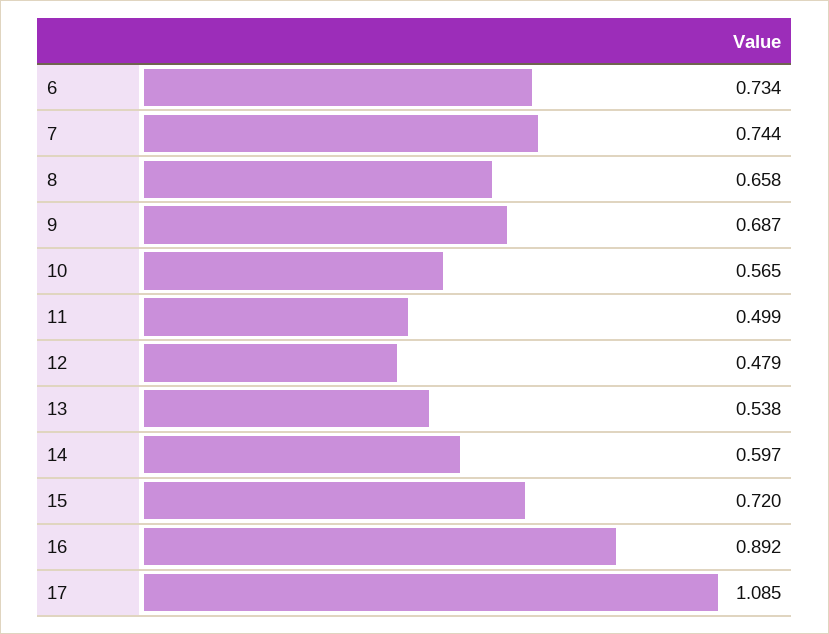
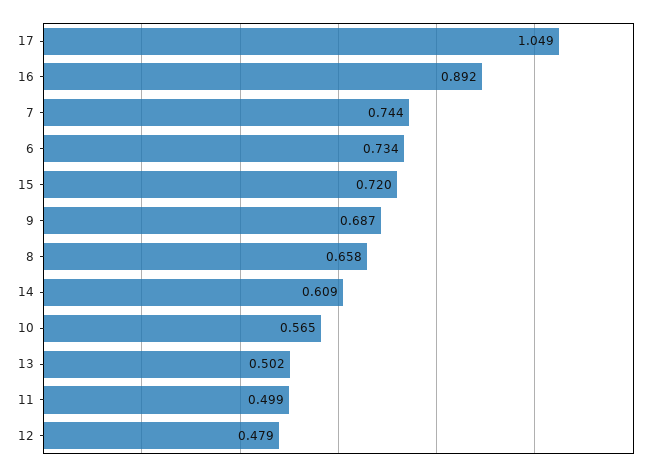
13: 0.538 -> 0.502
14: 0.597 -> 0.609
17: 1.085 -> 1.049

